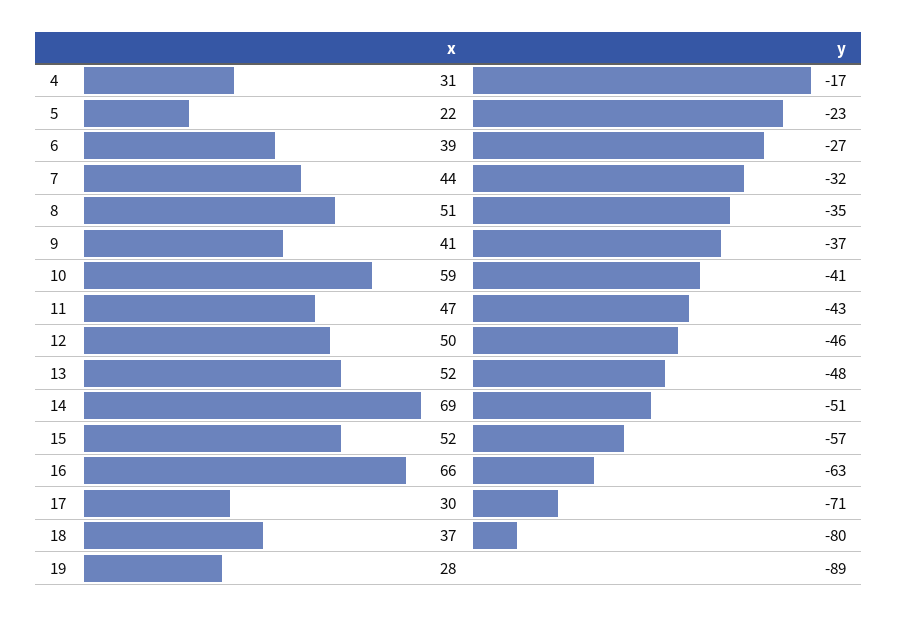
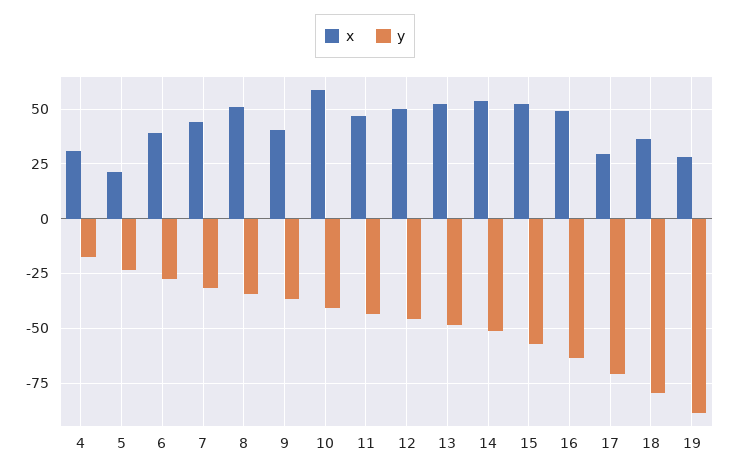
x, 14: 69 -> 55
x, 16: 66 -> 50

